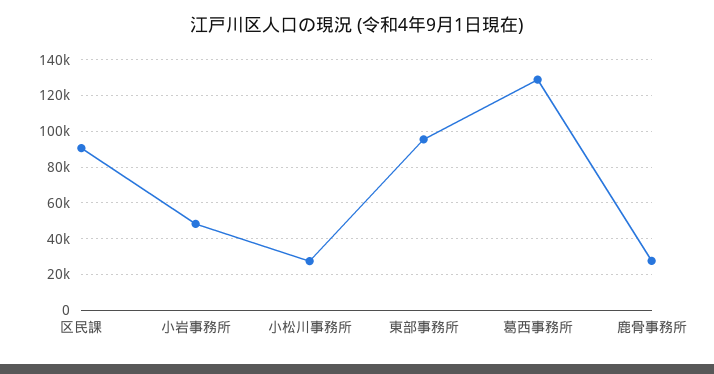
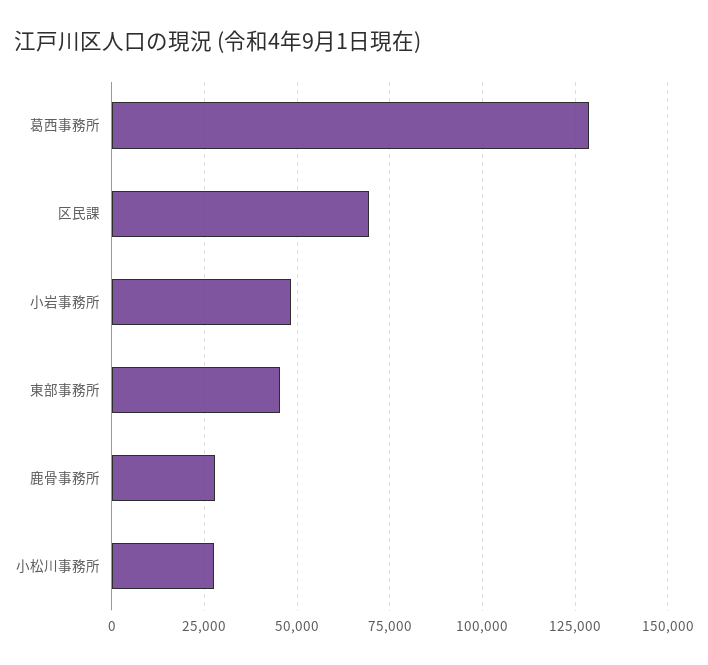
区民課: 90000 -> 70000
東部事務所: 95000 -> 45000

